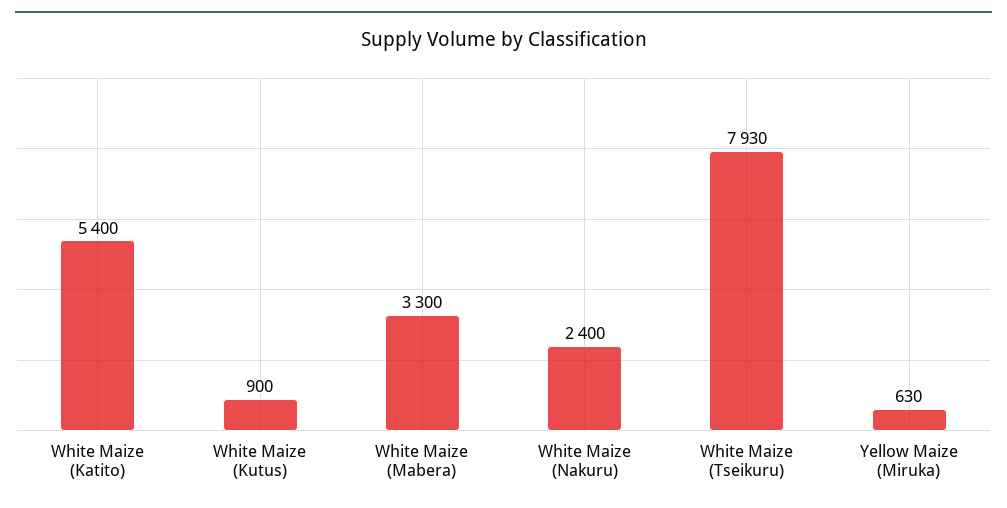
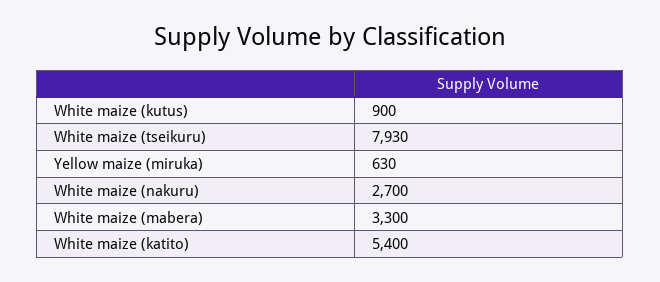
White Maize (Nakuru): 2400 -> 2700

